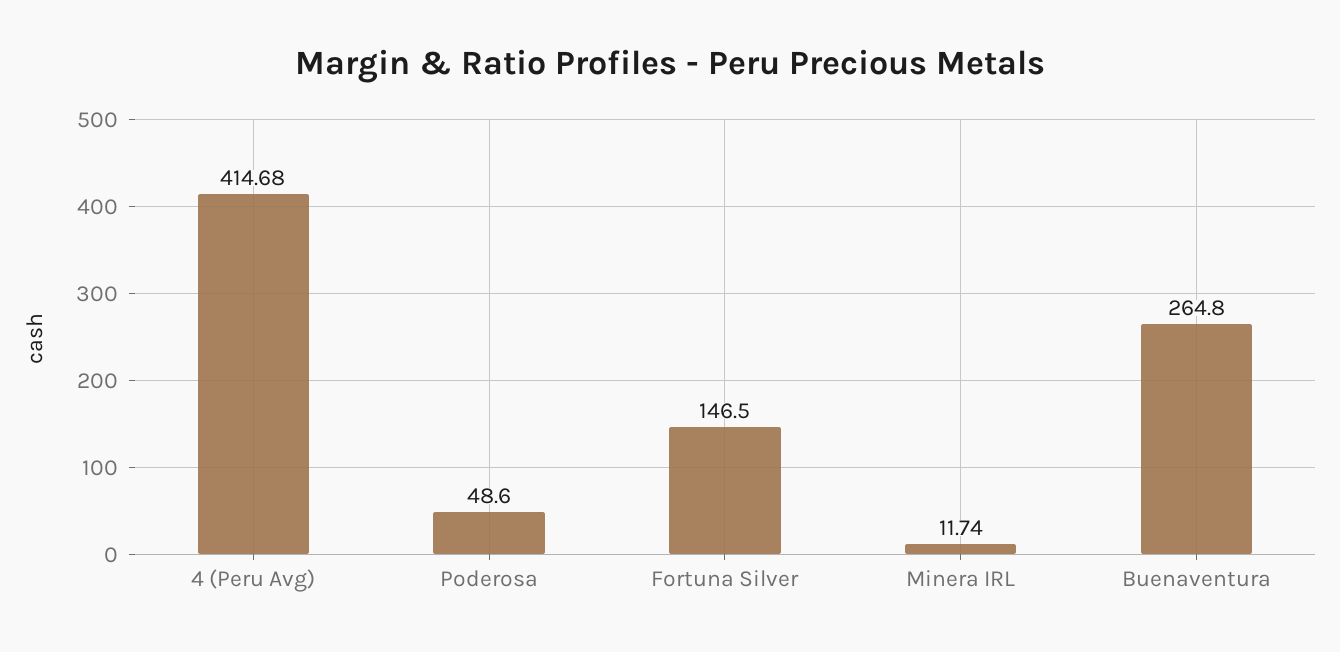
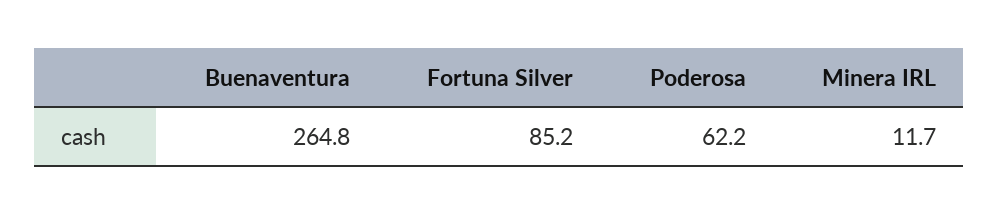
4 (Peru Avg): 414.68 -> none
Poderosa: 48.6 -> 62.2
Fortuna Silver: 146.5 -> 85.2

